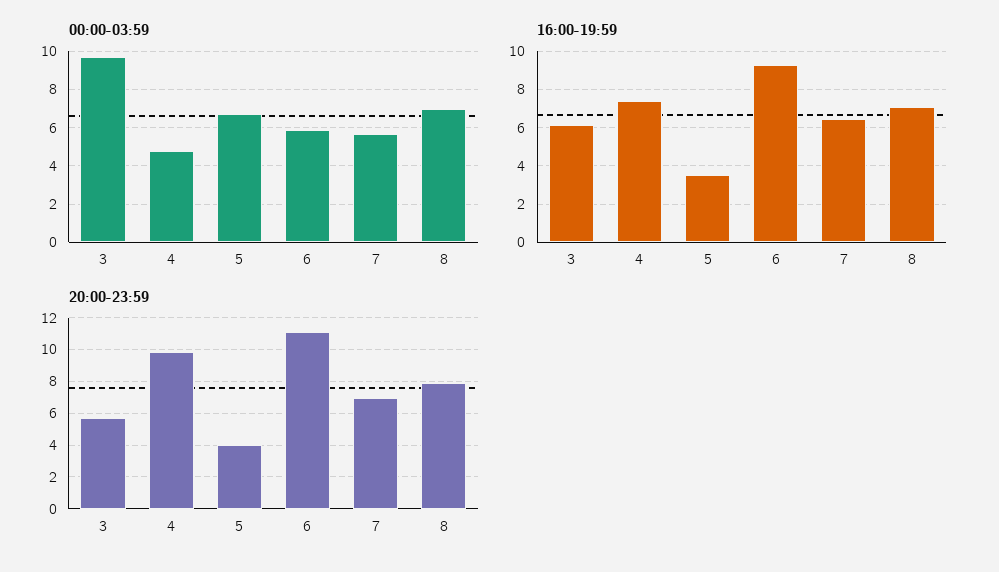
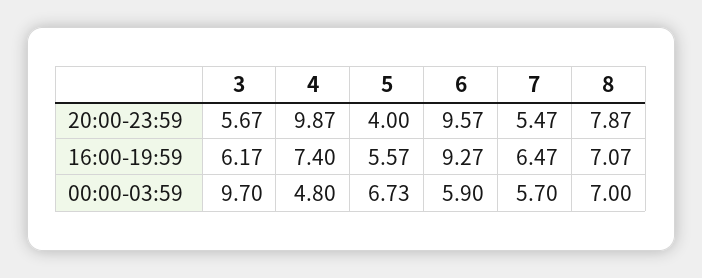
16:00-19:59, 5: 3.5 -> 5.57
20:00-23:59, 6: 11 -> 9.57
20:00-23:59, 7: 7 -> 5.47

